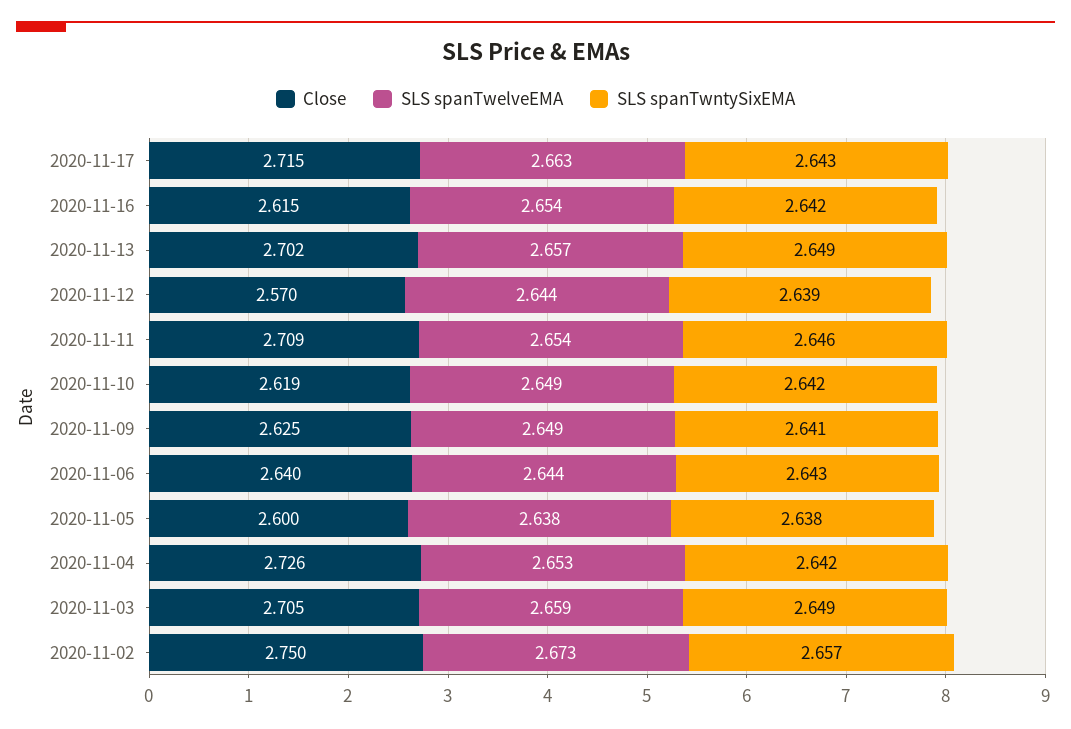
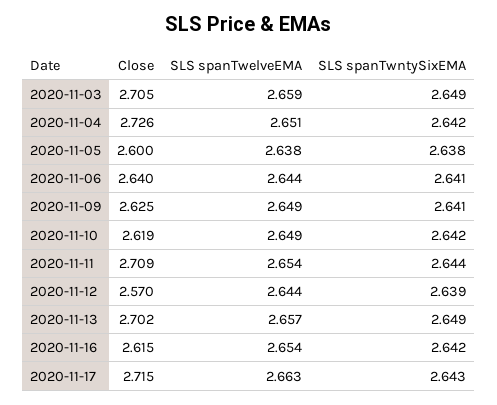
SLS spanTwntySixEMA, 2020-11-11: 2.646 -> 2.644
SLS spanTwntySixEMA, 2020-11-06: 2.643 -> 2.641
SLS spanTwelveEMA, 2020-11-04: 2.653 -> 2.651
Close, 2020-11-02: 2.75 -> none
SLS spanTwelveEMA, 2020-11-02: 2.673 -> none
SLS spanTwntySixEMA, 2020-11-02: 2.657 -> none

